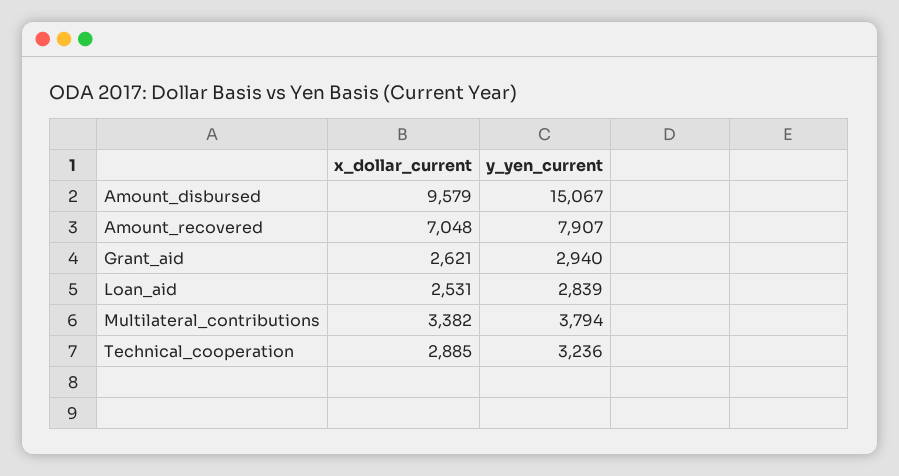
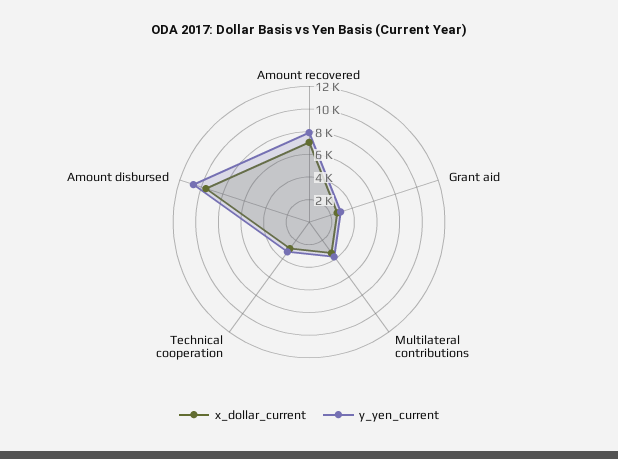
y_yen_current, Amount_disbursed: 15067 -> 11000
x_dollar_current, Loan_aid: 2531 -> none
y_yen_current, Loan_aid: 2839 -> none

